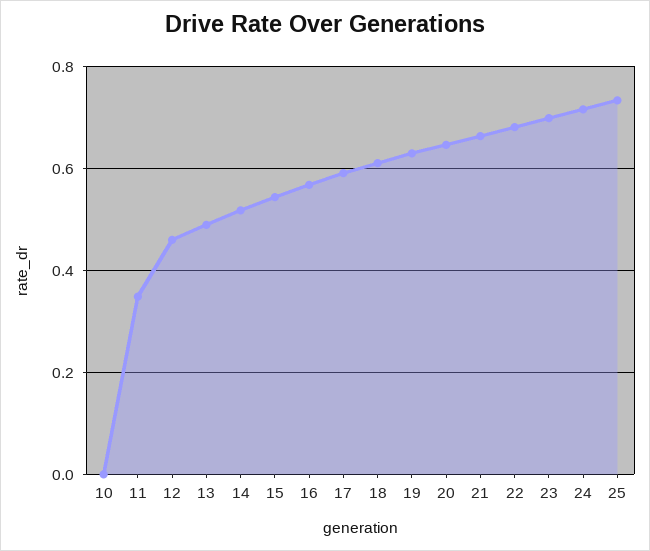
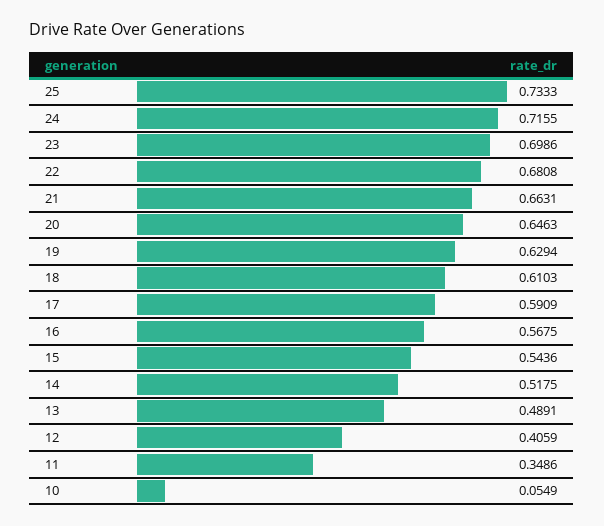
10: 0 -> 0.0549
12: 0.46 -> 0.4059

